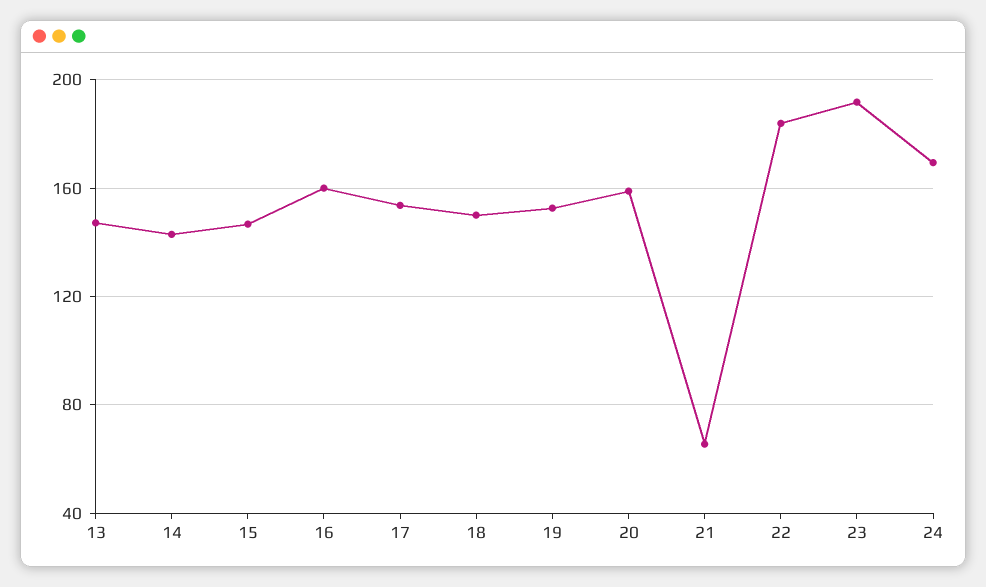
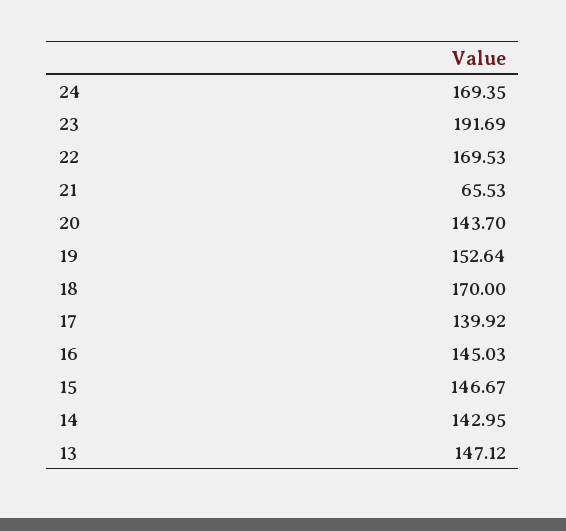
16: 160 -> 145.03
17: 155 -> 139.92
18: 150 -> 170
20: 160 -> 143.7
22: 185 -> 169.53

